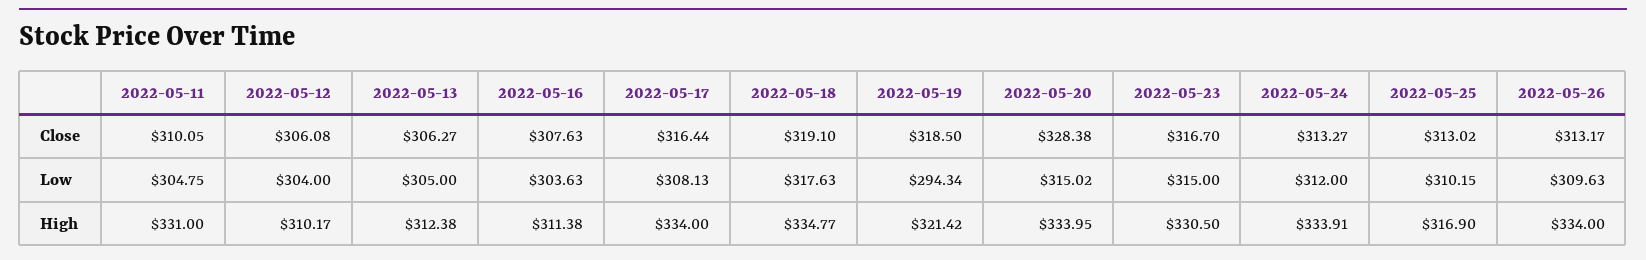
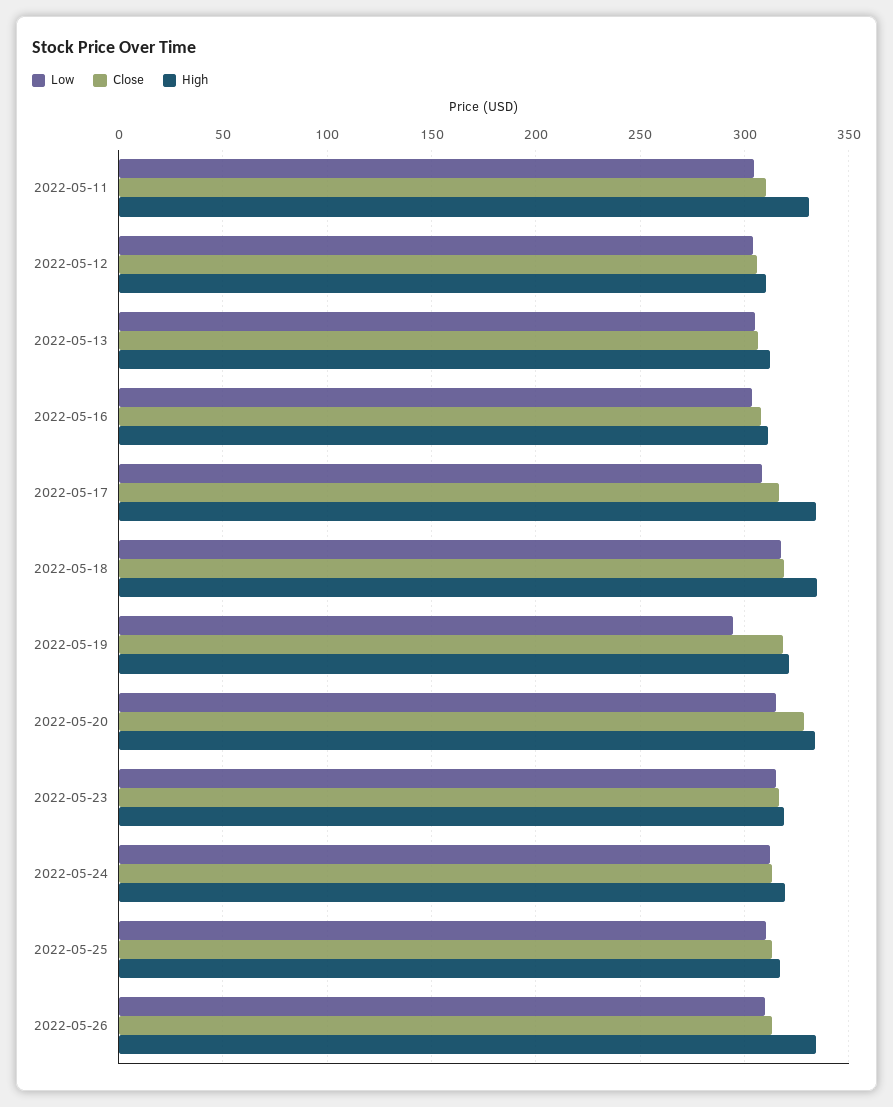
High, 2022-05-23: 330.5 -> 320
High, 2022-05-24: 333.91 -> 320

